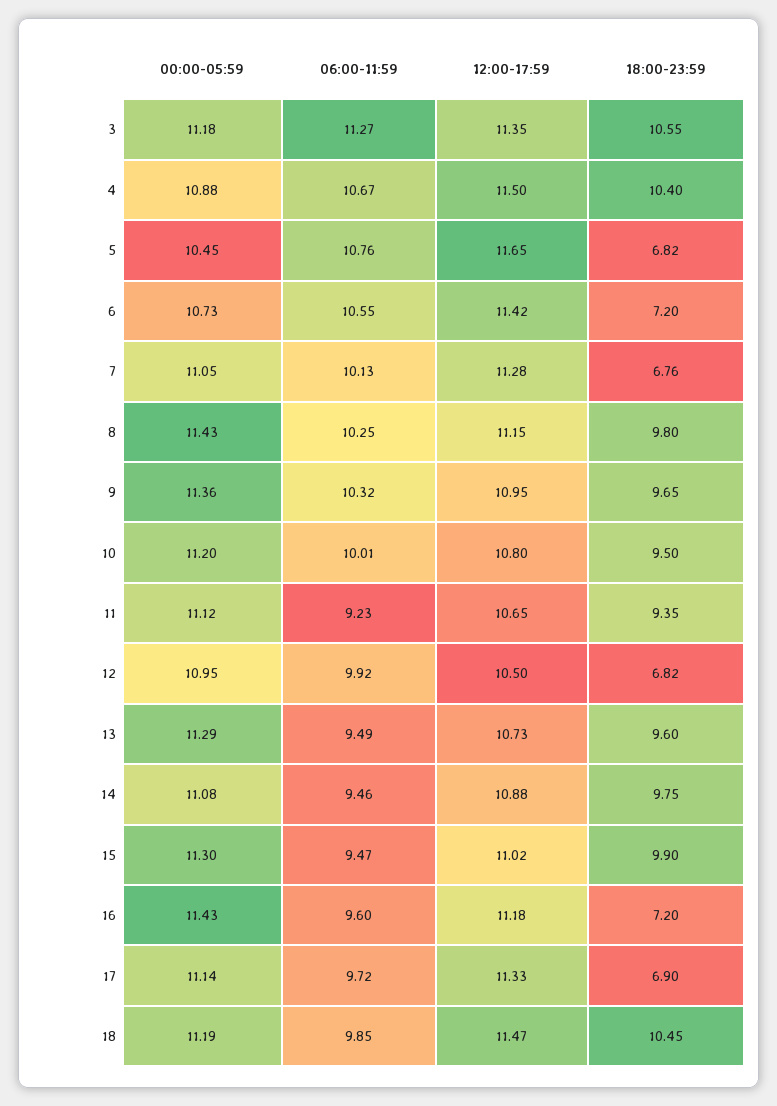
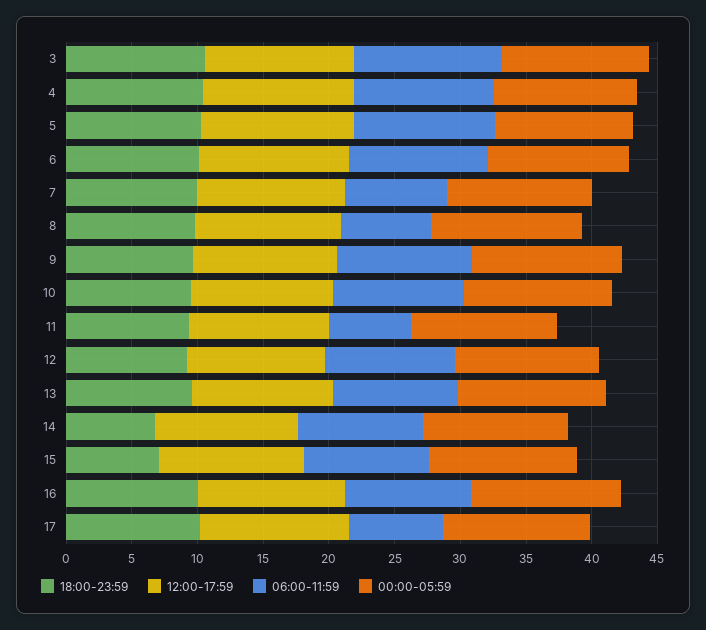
18:00-23:59, 5: 6.82 -> 10
18:00-23:59, 6: 7.2 -> 10
06:00-11:59, 7: 10.13 -> 8
18:00-23:59, 7: 6.76 -> 10
06:00-11:59, 8: 10.25 -> 7
06:00-11:59, 11: 9.23 -> 6
18:00-23:59, 12: 6.82 -> 9
18:00-23:59, 14: 9.75 -> 7
18:00-23:59, 15: 9.9 -> 7
18:00-23:59, 16: 7.2 -> 10
06:00-11:59, 17: 9.72 -> 7
18:00-23:59, 17: 6.9 -> 10
00:00-05:59, 18: 11.19 -> none
06:00-11:59, 18: 9.85 -> none
12:00-17:59, 18: 11.47 -> none
18:00-23:59, 18: 10.45 -> none

